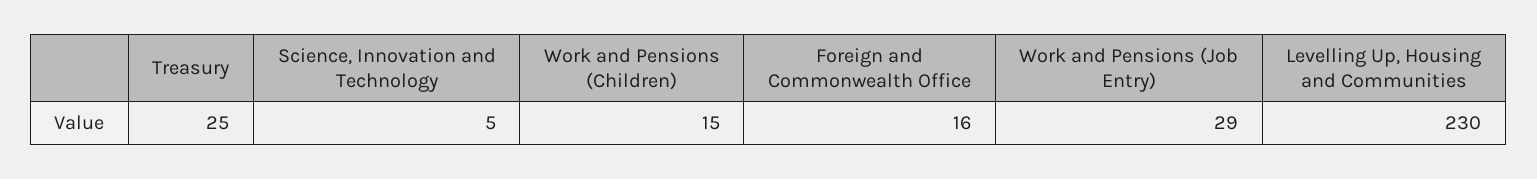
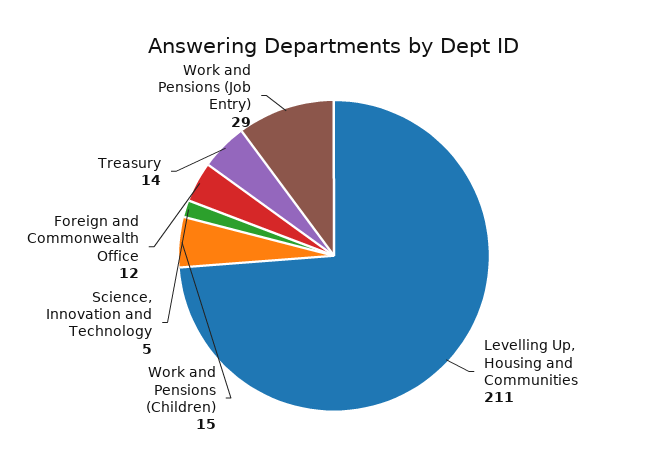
Treasury: 25 -> 14
Foreign and Commonwealth Office: 16 -> 12
Levelling Up, Housing and Communities: 230 -> 211

